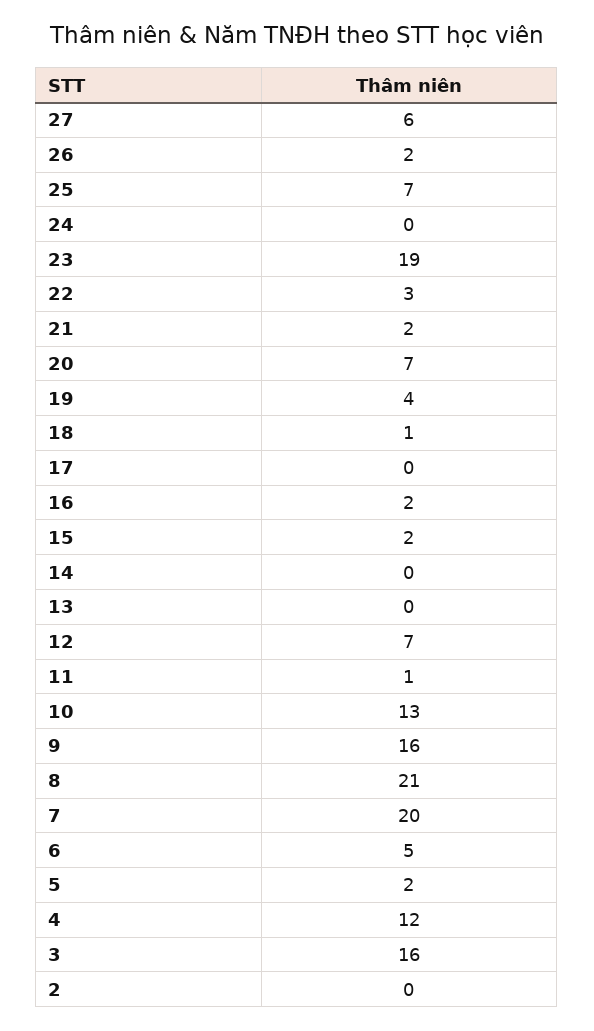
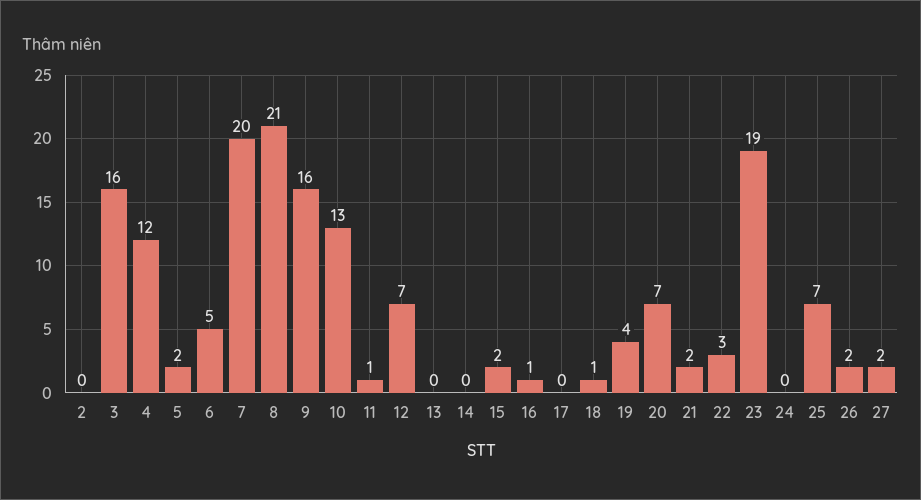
27: 6 -> 2
16: 2 -> 1

